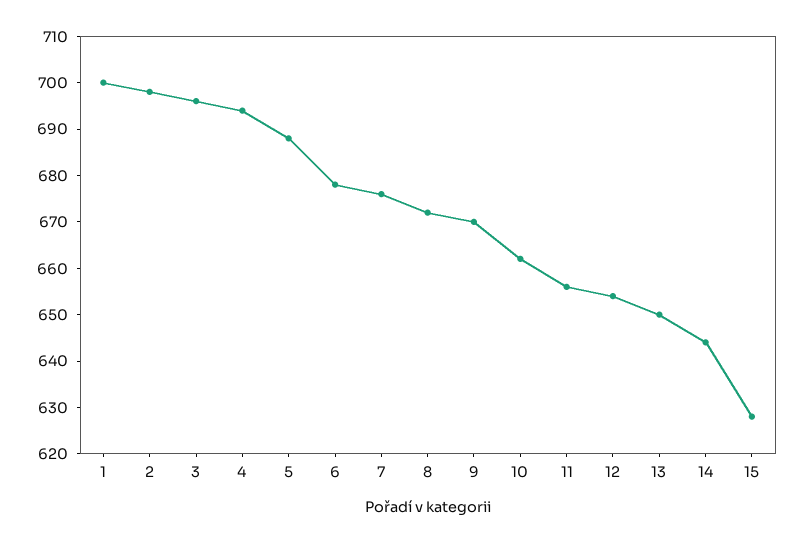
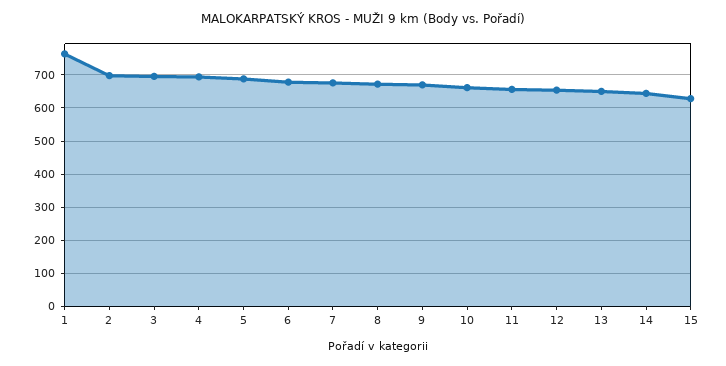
1: 700 -> 760

